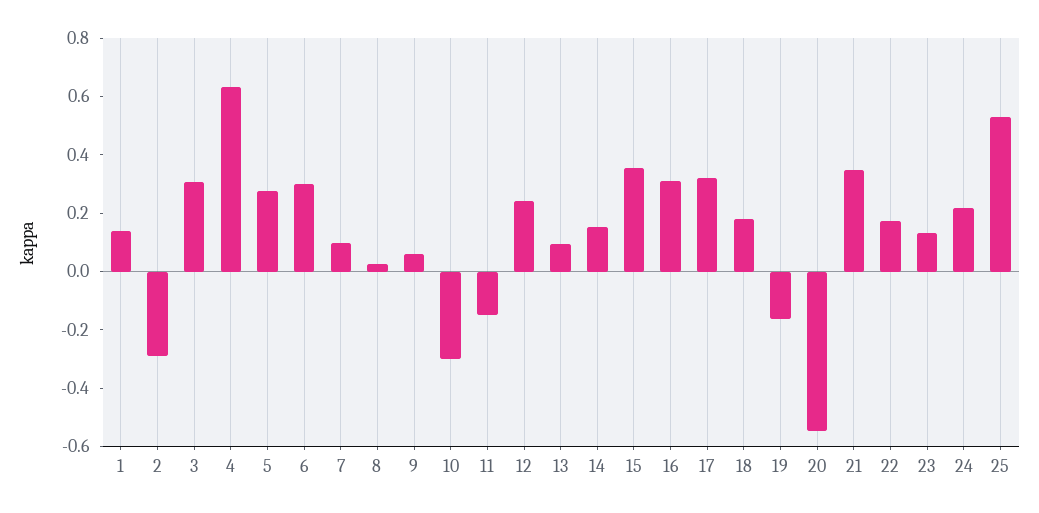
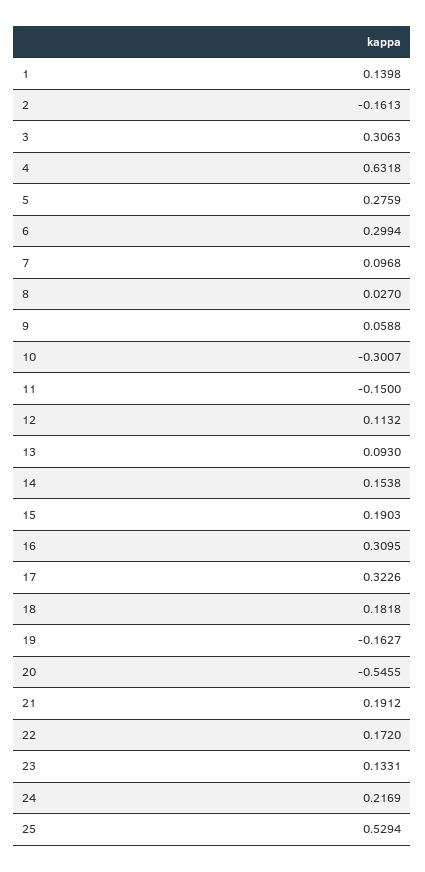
2: -0.3 -> -0.1613
12: 0.25 -> 0.1132
15: 0.35 -> 0.1903
21: 0.35 -> 0.1912

